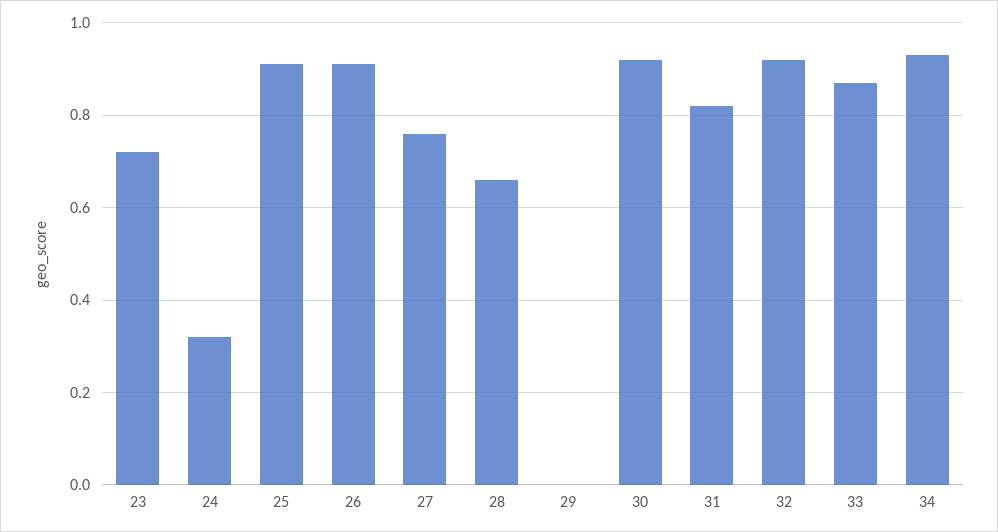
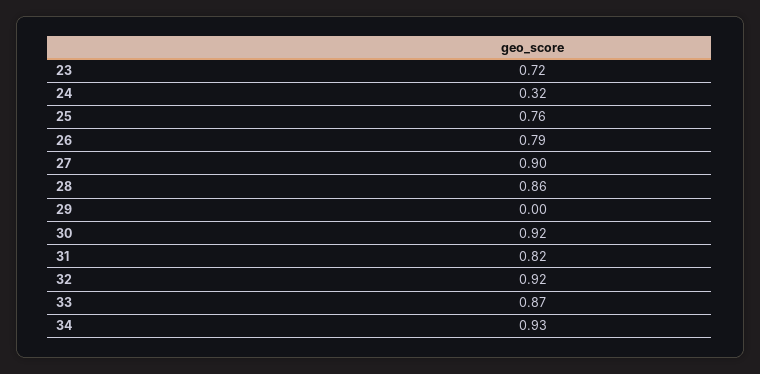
25: 0.9 -> 0.76
26: 0.9 -> 0.79
27: 0.75 -> 0.9
28: 0.65 -> 0.86

